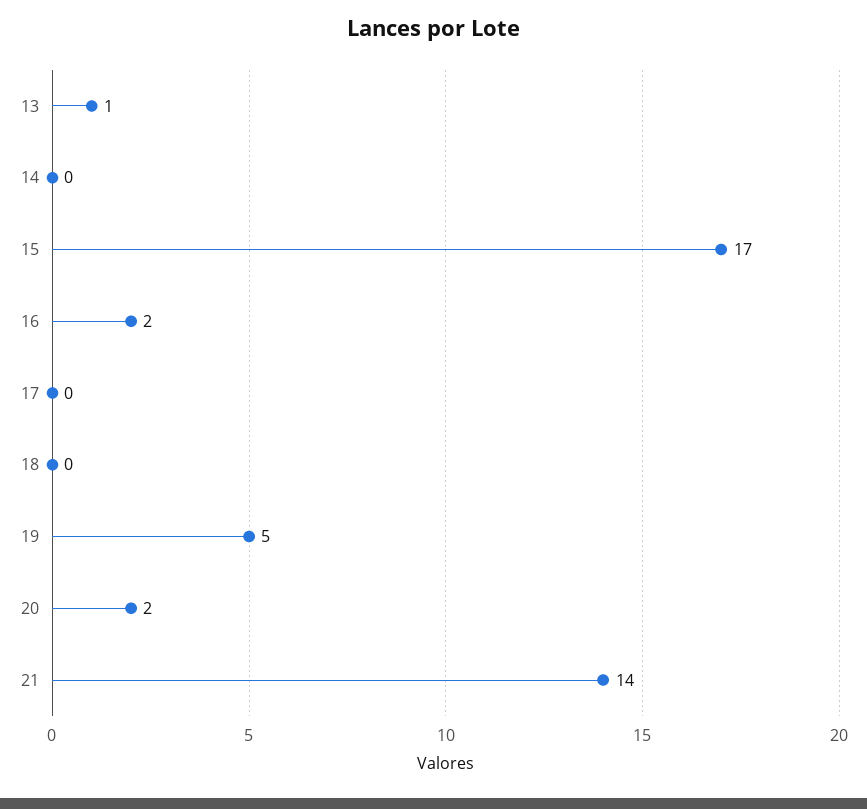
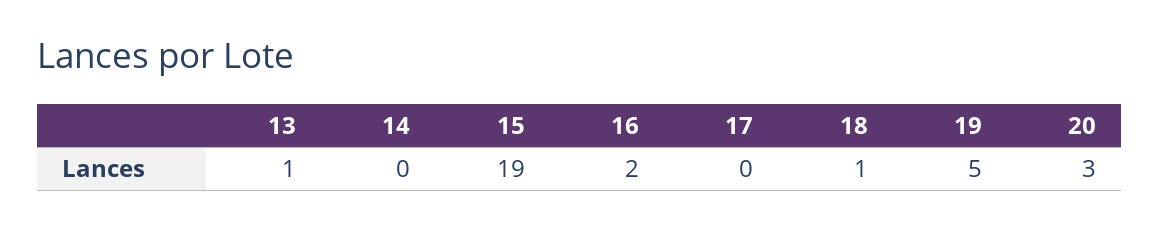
15: 17 -> 19
18: 0 -> 1
20: 2 -> 3
21: 14 -> none

